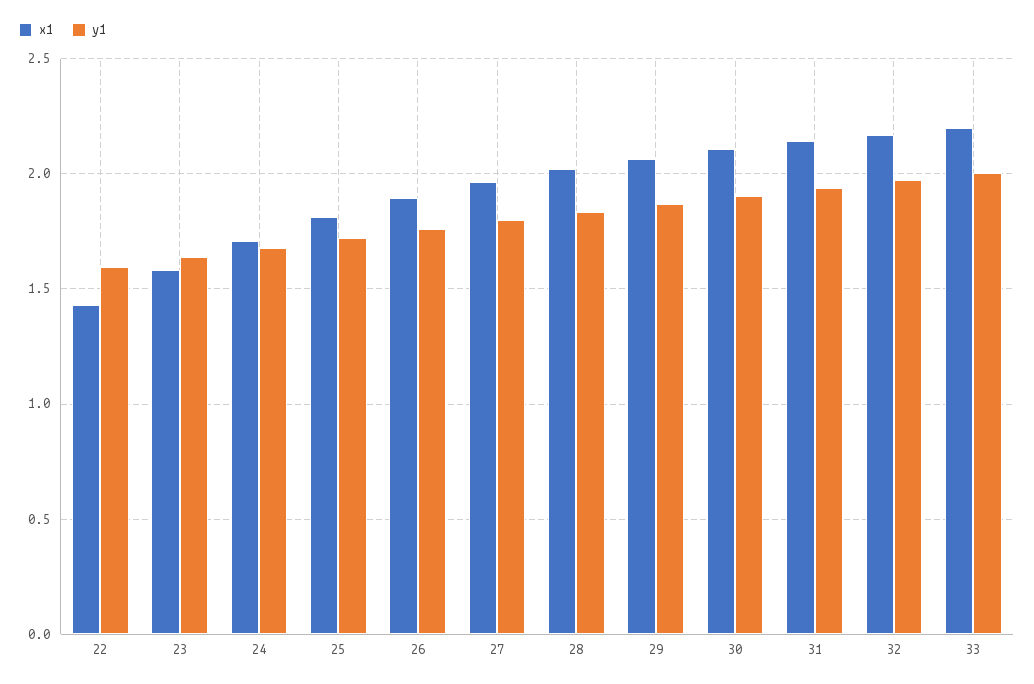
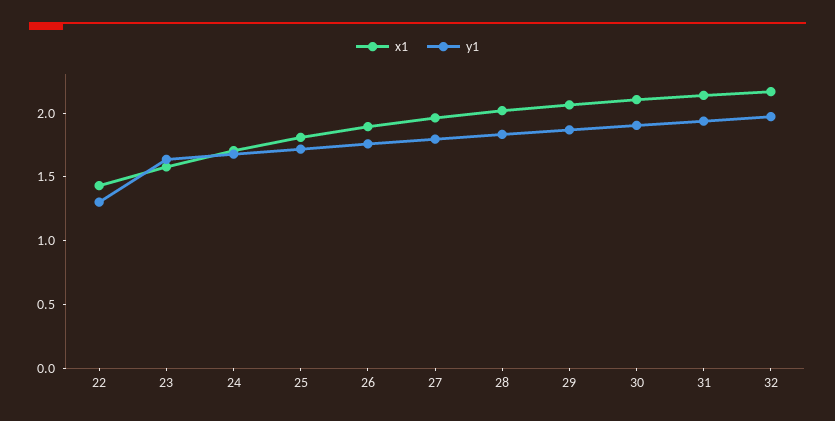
y1, 22: 1.6 -> 1.3
x1, 33: 2.2 -> none
y1, 33: 2 -> none

